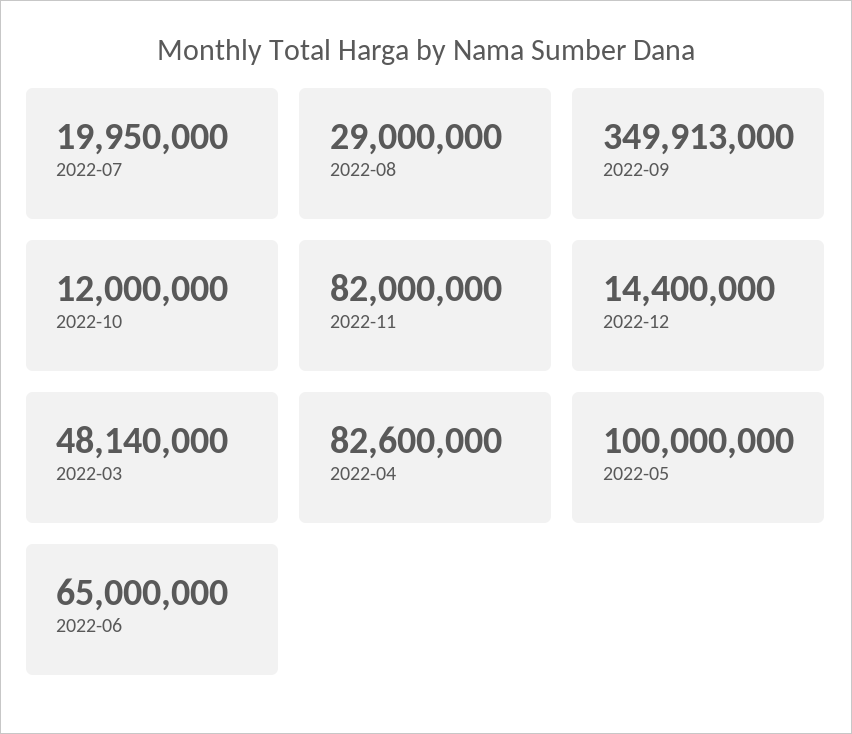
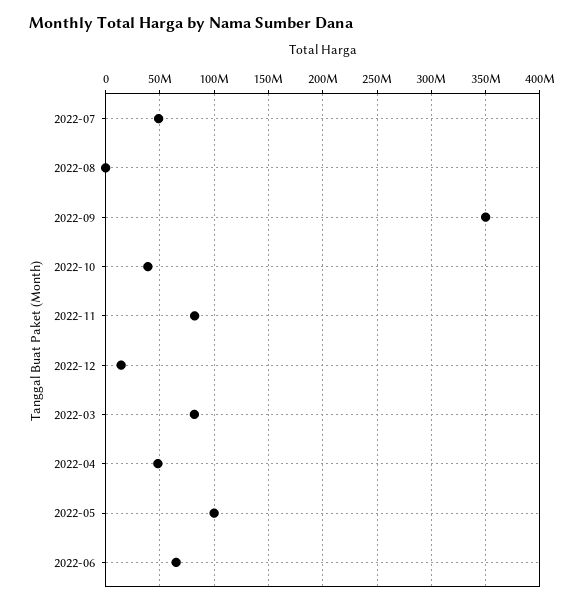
2022-07: 19950000 -> 50000000
2022-08: 29000000 -> 0
2022-10: 12000000 -> 40000000
2022-03: 48140000 -> 80000000
2022-04: 82600000 -> 50000000

